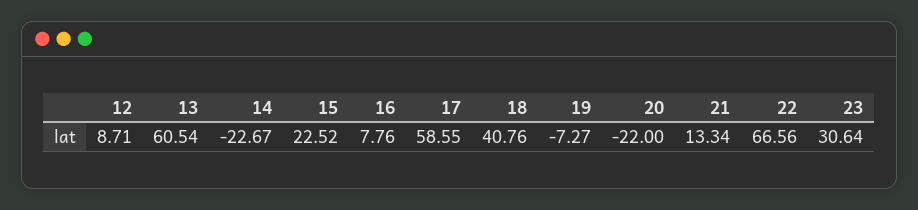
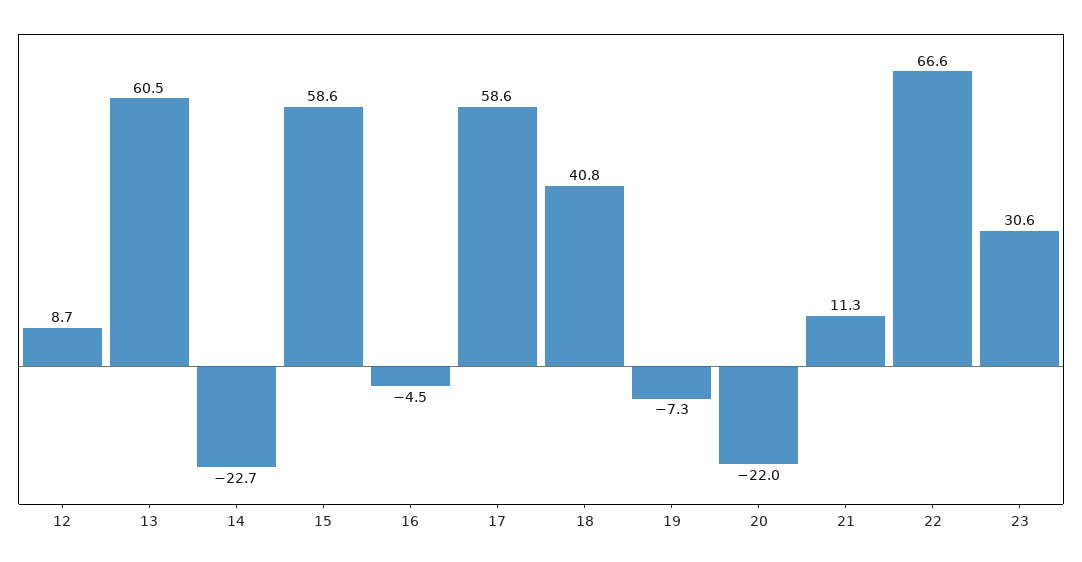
15: 22.52 -> 58.6
16: 7.76 -> -4.5
21: 13.34 -> 11.3

